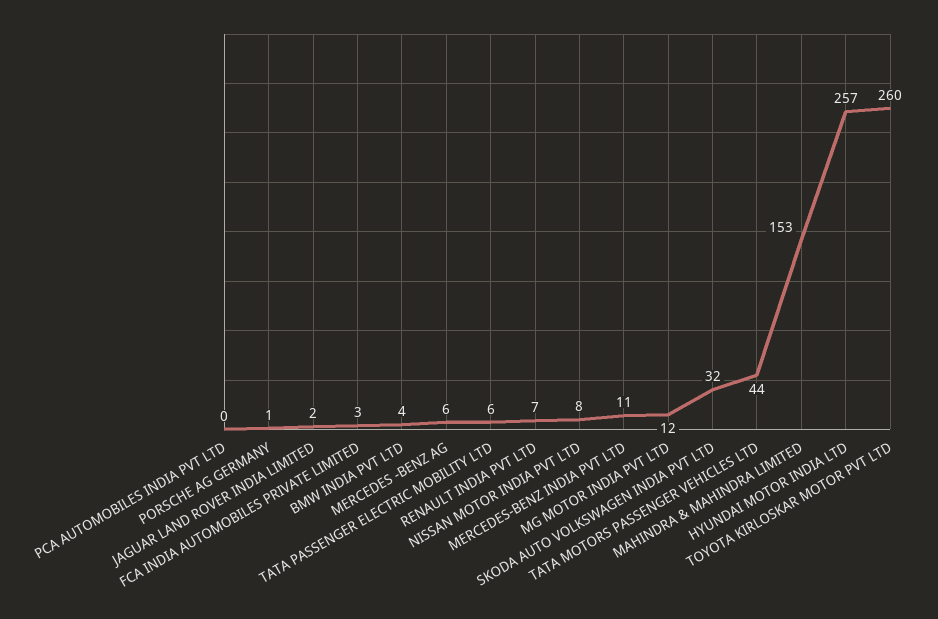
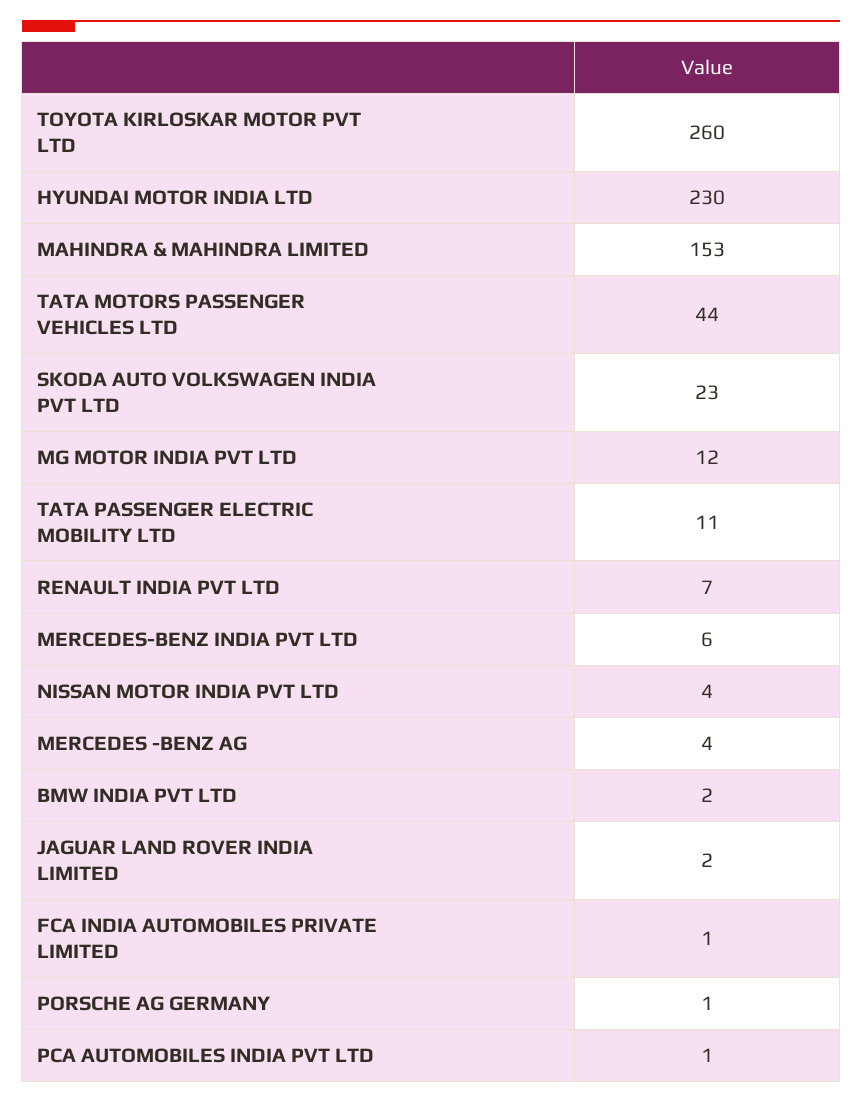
PCA AUTOMOBILES INDIA PVT LTD: 0 -> 1
FCA INDIA AUTOMOBILES PRIVATE LIMITED: 3 -> 1
BMW INDIA PVT LTD: 4 -> 2
MERCEDES -BENZ AG: 6 -> 4
TATA PASSENGER ELECTRIC MOBILITY LTD: 6 -> 11
NISSAN MOTOR INDIA PVT LTD: 8 -> 4
MERCEDES-BENZ INDIA PVT LTD: 11 -> 6
SKODA AUTO VOLKSWAGEN INDIA PVT LTD: 32 -> 23
HYUNDAI MOTOR INDIA LTD: 257 -> 230

